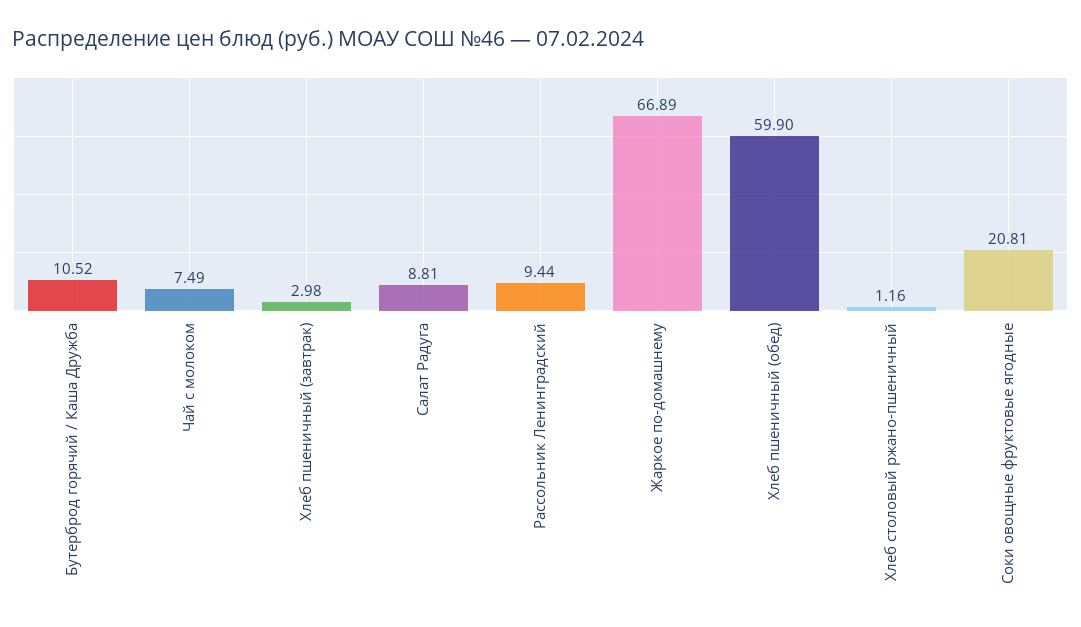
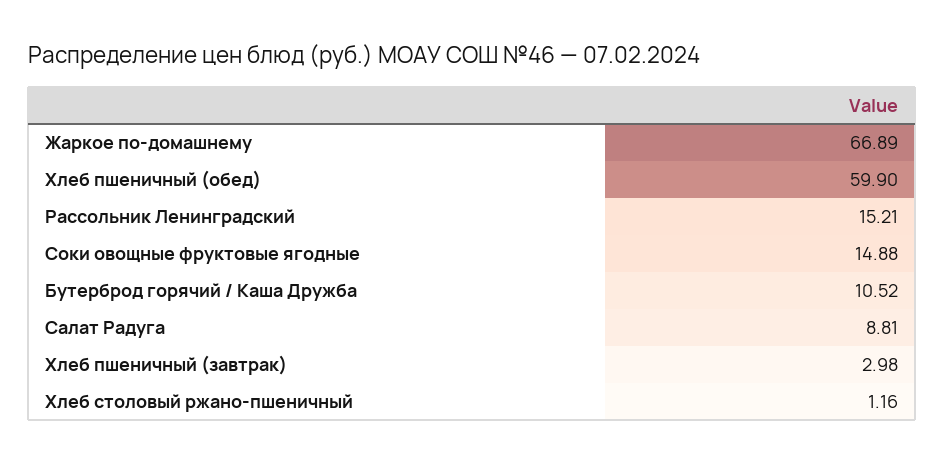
Чай с молоком: 7.49 -> none
Рассольник Ленинградский: 9.44 -> 15.21
Соки овощные фруктовые ягодные: 20.81 -> 14.88

